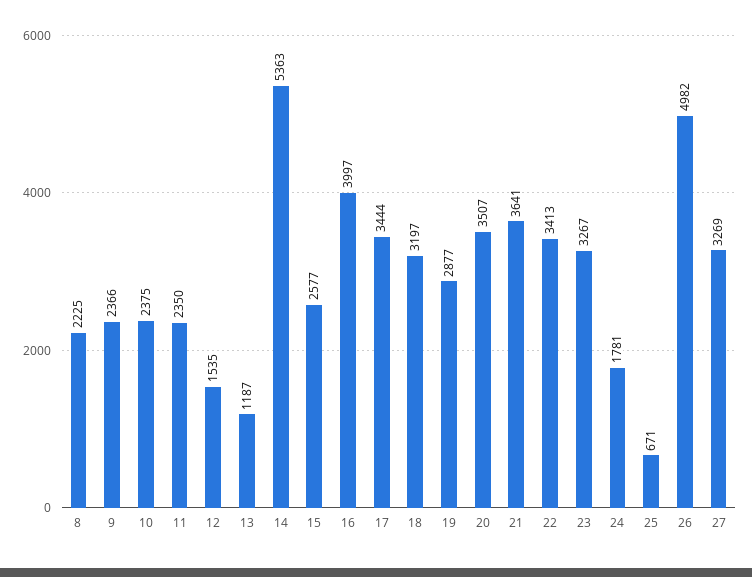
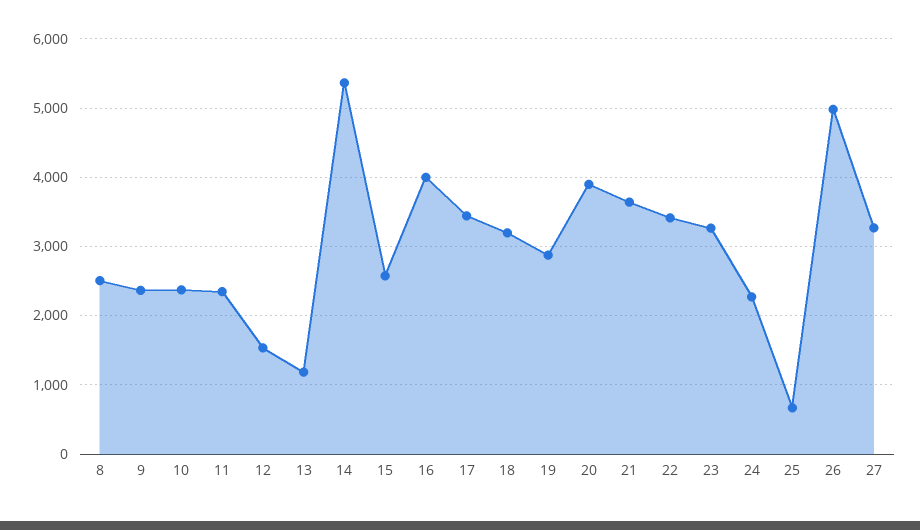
8: 2225 -> 2500
20: 3507 -> 3900
24: 1781 -> 2300

